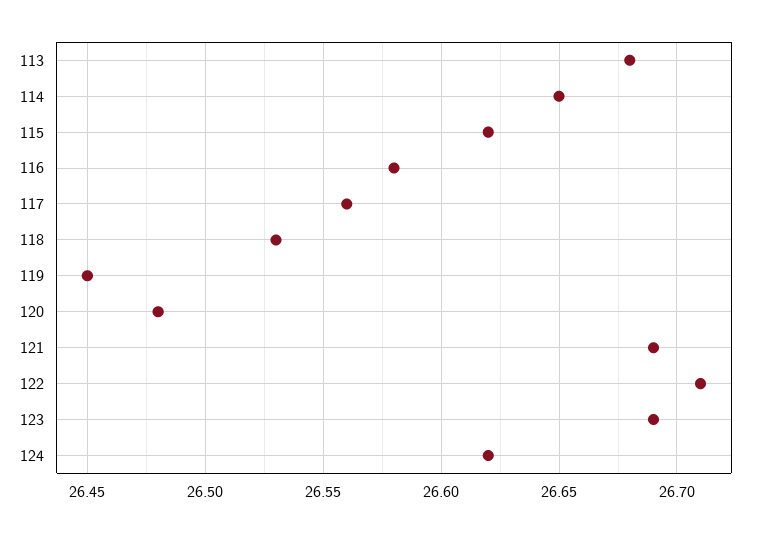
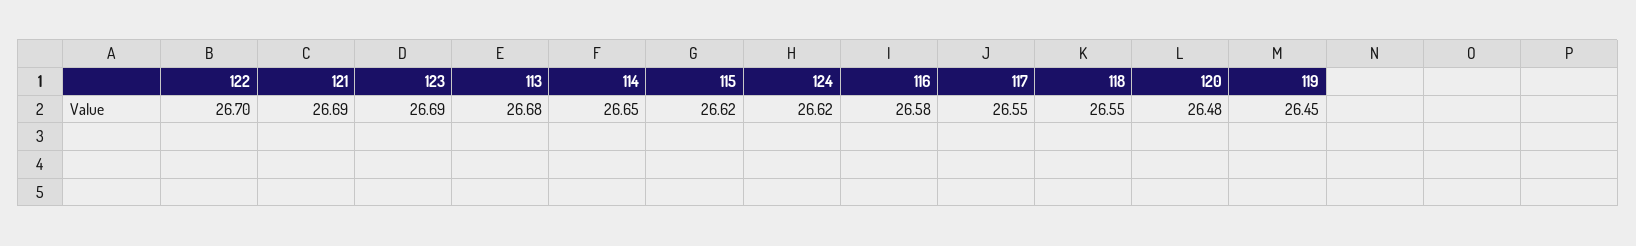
117: 26.56 -> 26.55
118: 26.53 -> 26.55
122: 26.71 -> 26.7

